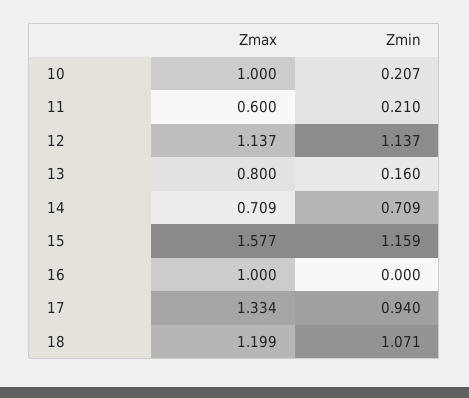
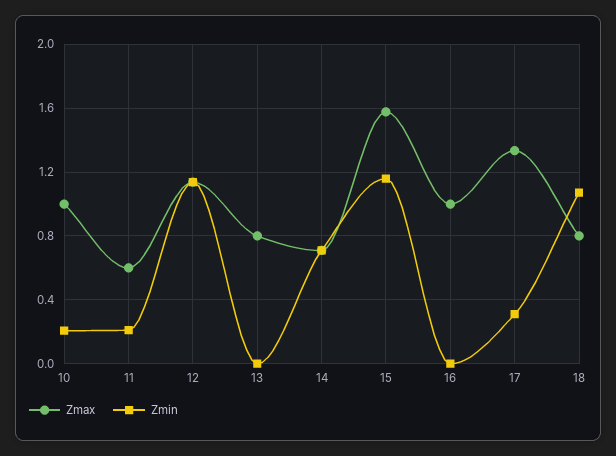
Zmin, 13: 0.16 -> 0
Zmin, 17: 0.94 -> 0.3
Zmax, 18: 1.199 -> 0.8

